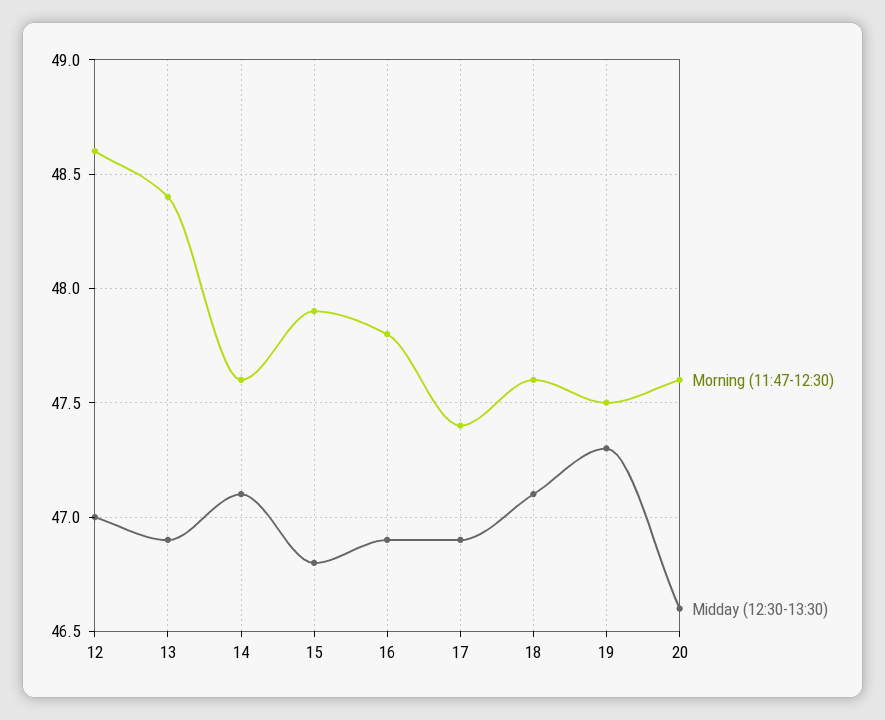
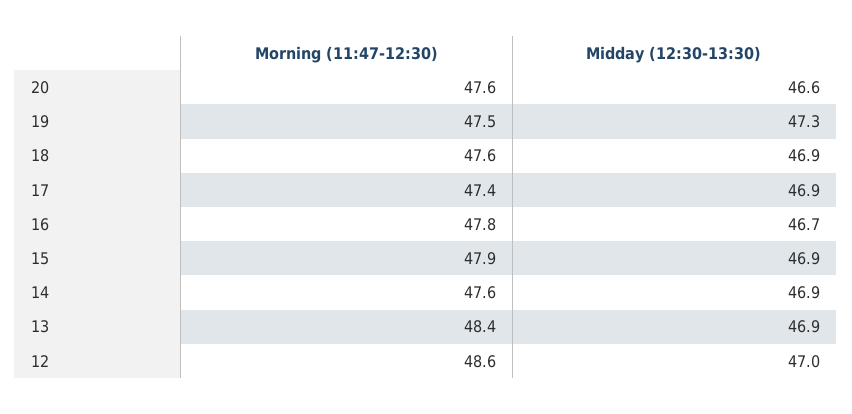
Midday (12:30-13:30), 14: 47.1 -> 46.9
Midday (12:30-13:30), 15: 46.8 -> 46.9
Midday (12:30-13:30), 16: 46.9 -> 46.7
Midday (12:30-13:30), 18: 47.1 -> 46.9

